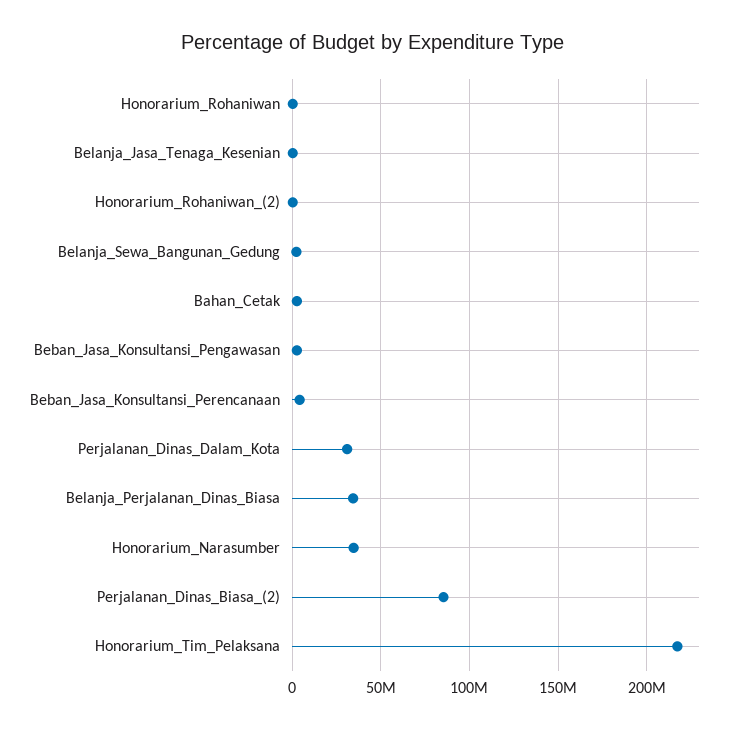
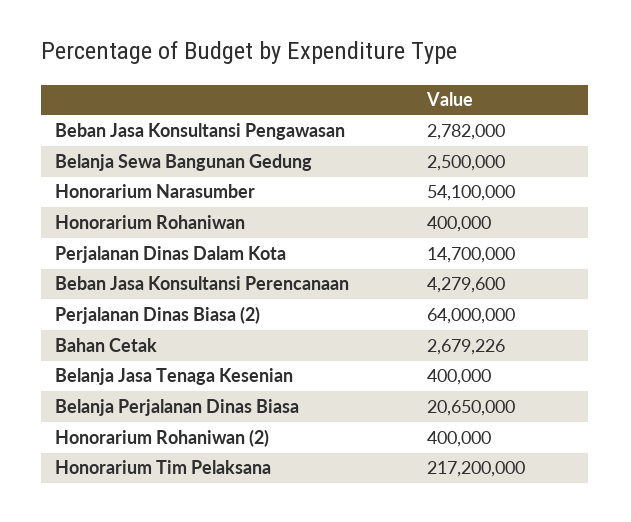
Perjalanan_Dinas_Dalam_Kota: 30000000 -> 14700000
Belanja_Perjalanan_Dinas_Biasa: 35000000 -> 20650000
Honorarium_Narasumber: 35000000 -> 54100000
Perjalanan_Dinas_Biasa_(2): 85000000 -> 64000000

